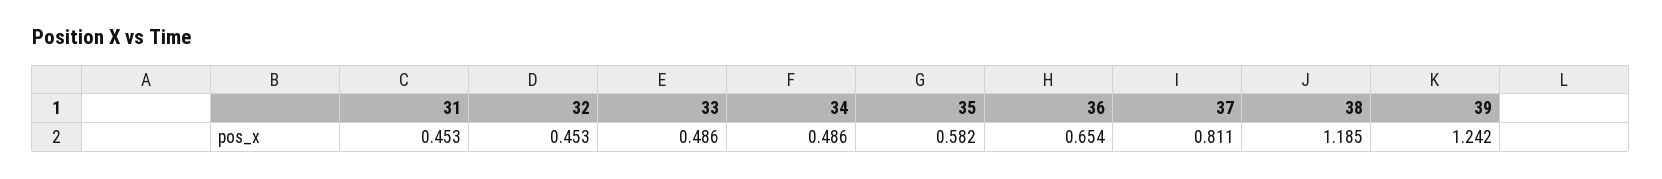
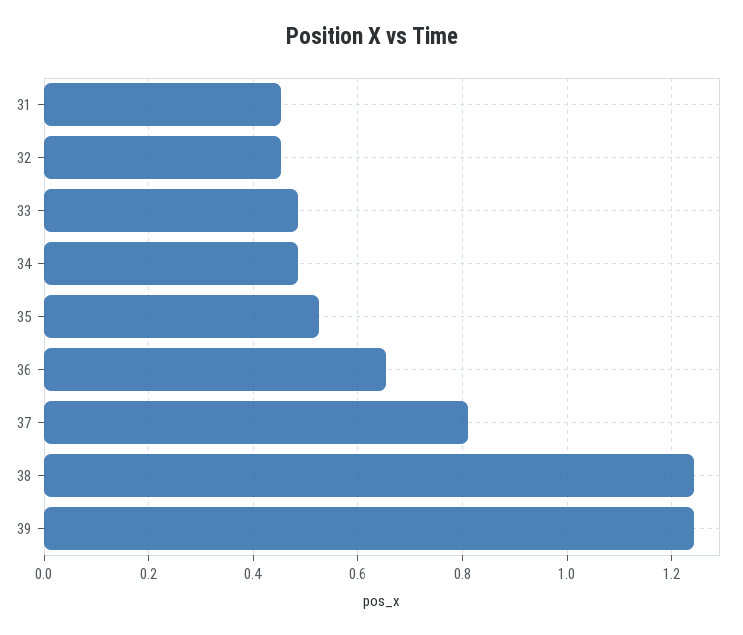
35: 0.582 -> 0.52
38: 1.185 -> 1.24

